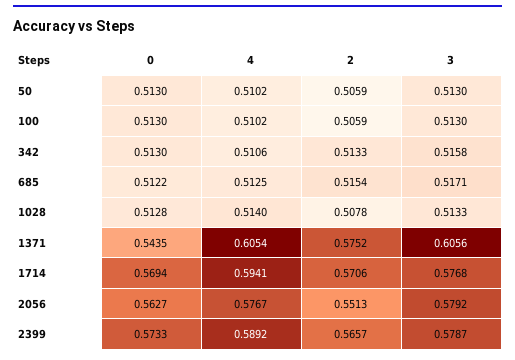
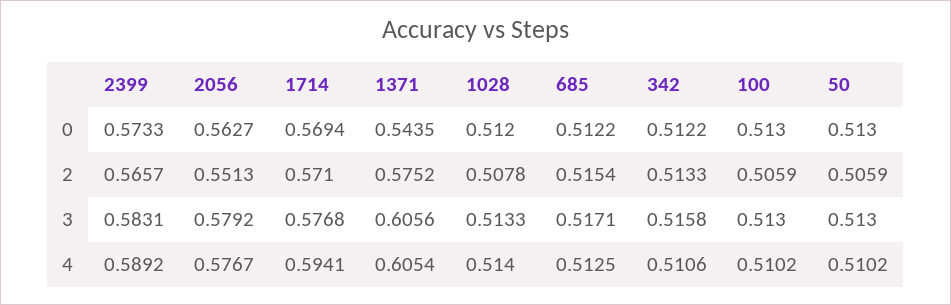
0, 342: 0.513 -> 0.5122
0, 1028: 0.5128 -> 0.512
2, 1714: 0.5706 -> 0.571
3, 2399: 0.5787 -> 0.5831

